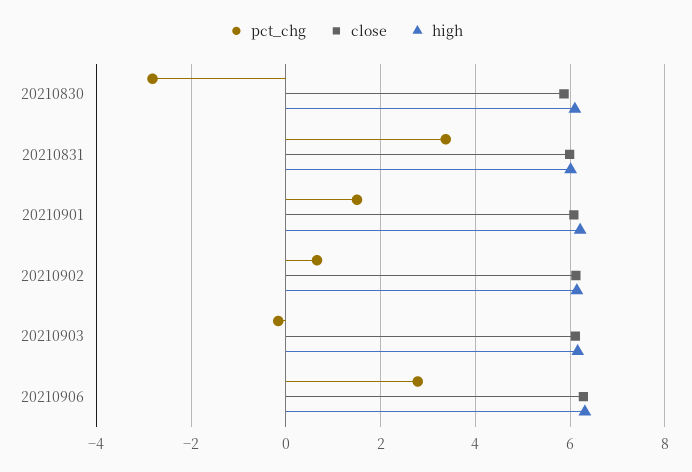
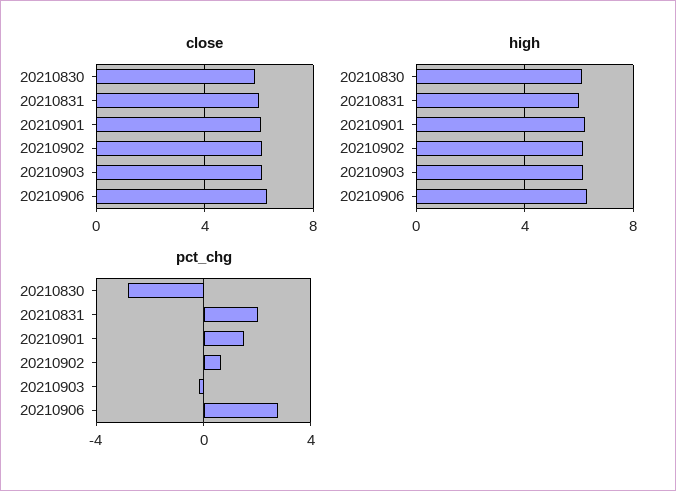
pct_chg, 20210831: 3.4 -> 2

